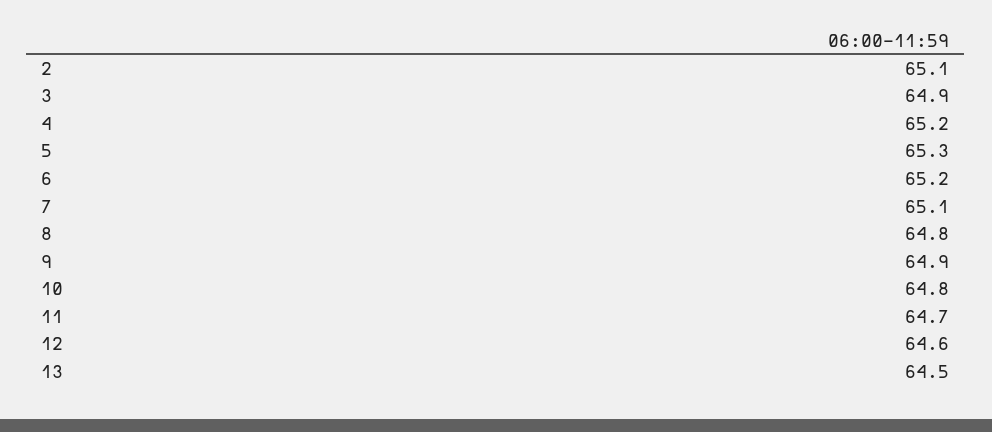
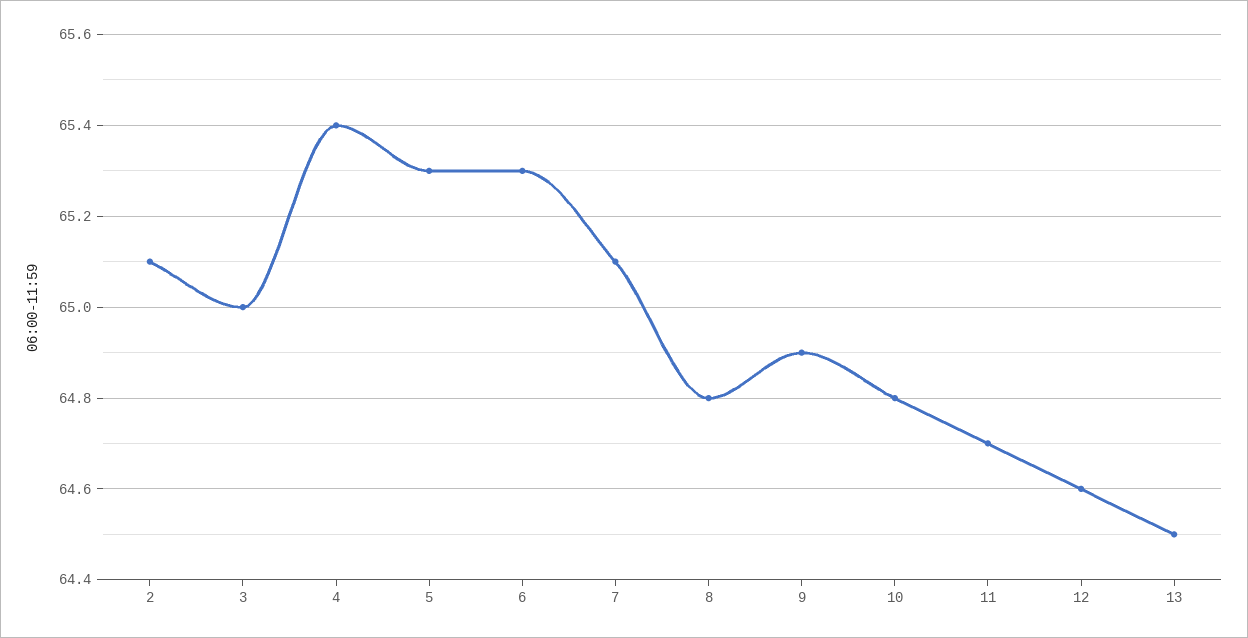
3: 64.9 -> 65
4: 65.2 -> 65.4
6: 65.2 -> 65.3

